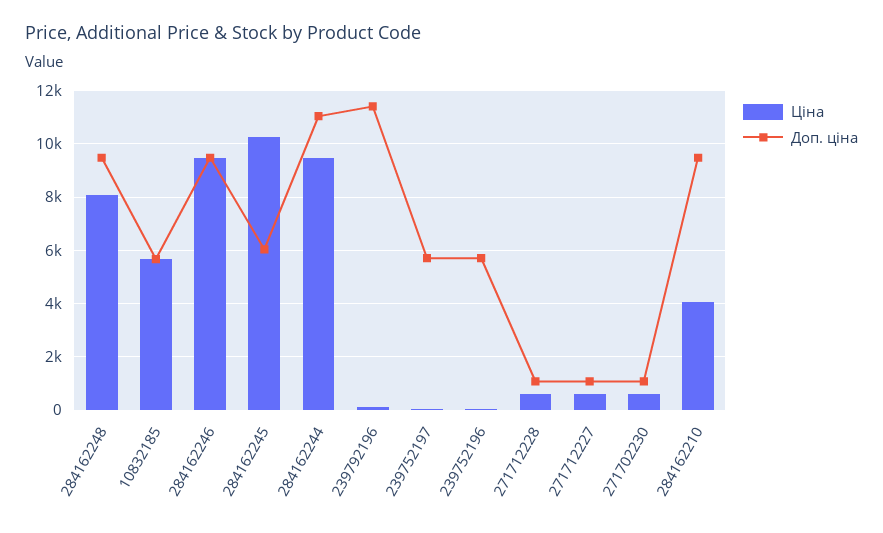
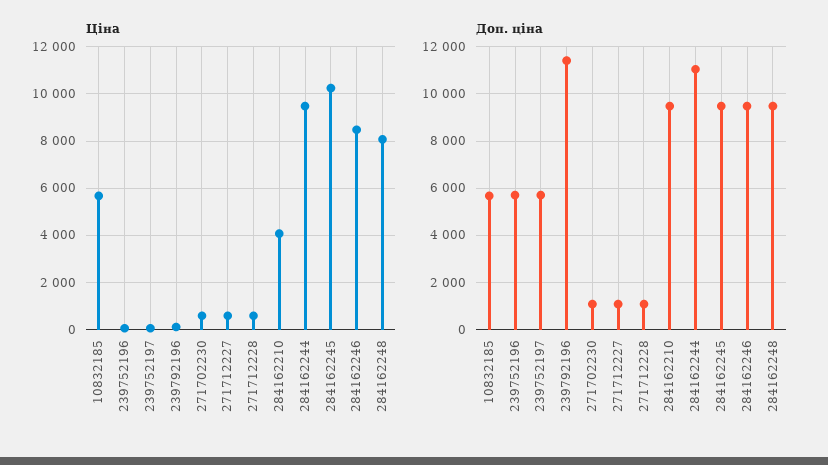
Ціна, 284162246: 9500 -> 8500
Доп. ціна, 284162245: 6000 -> 9500

